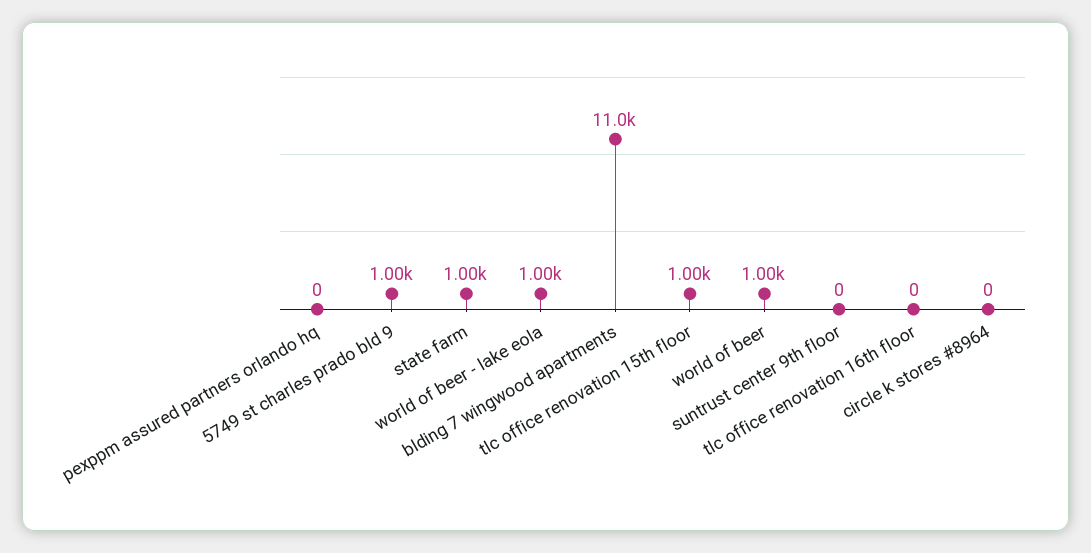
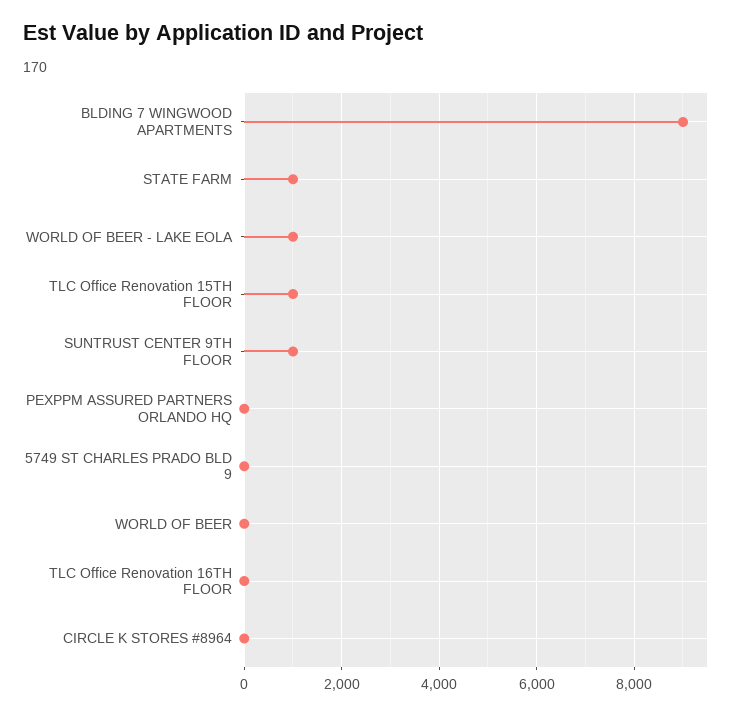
5749 st charles prado bld 9: 1000 -> 0
blding 7 wingwood apartments: 11000 -> 9000
world of beer: 1000 -> 0
suntrust center 9th floor: 0 -> 1000

